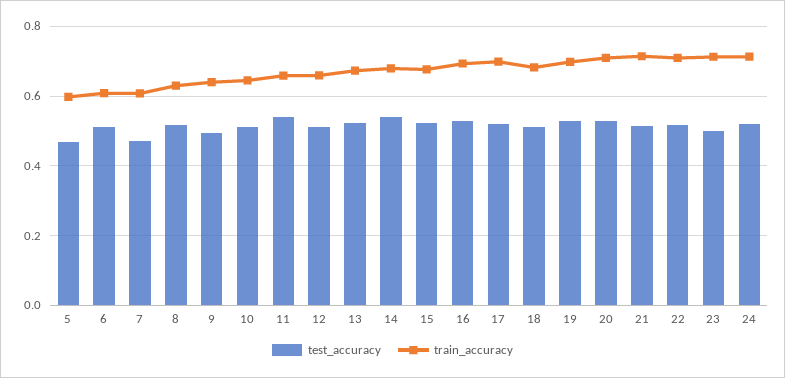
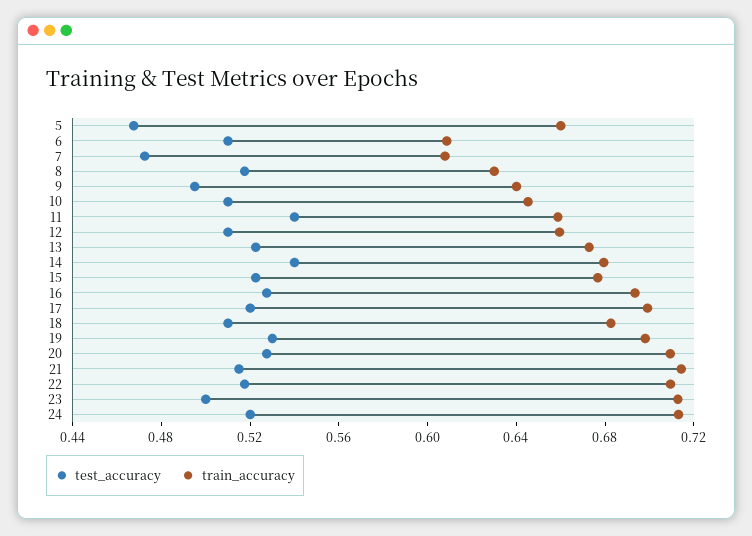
train_accuracy, 5: 0.6 -> 0.66

